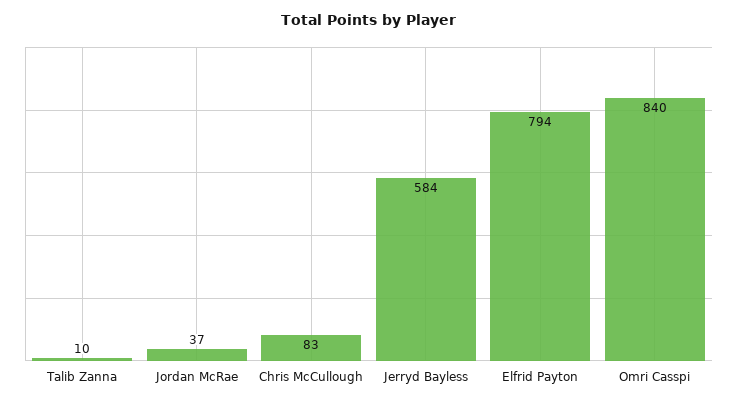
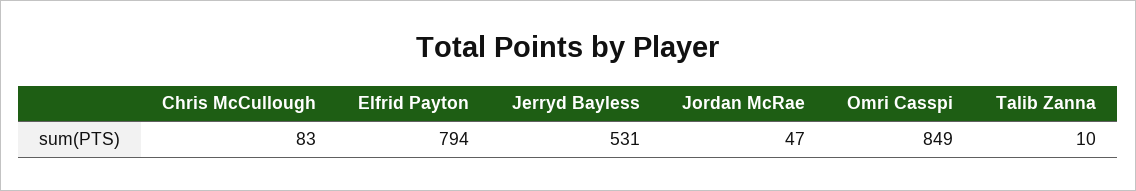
Jordan McRae: 37 -> 47
Jerryd Bayless: 584 -> 531
Omri Casspi: 840 -> 849

